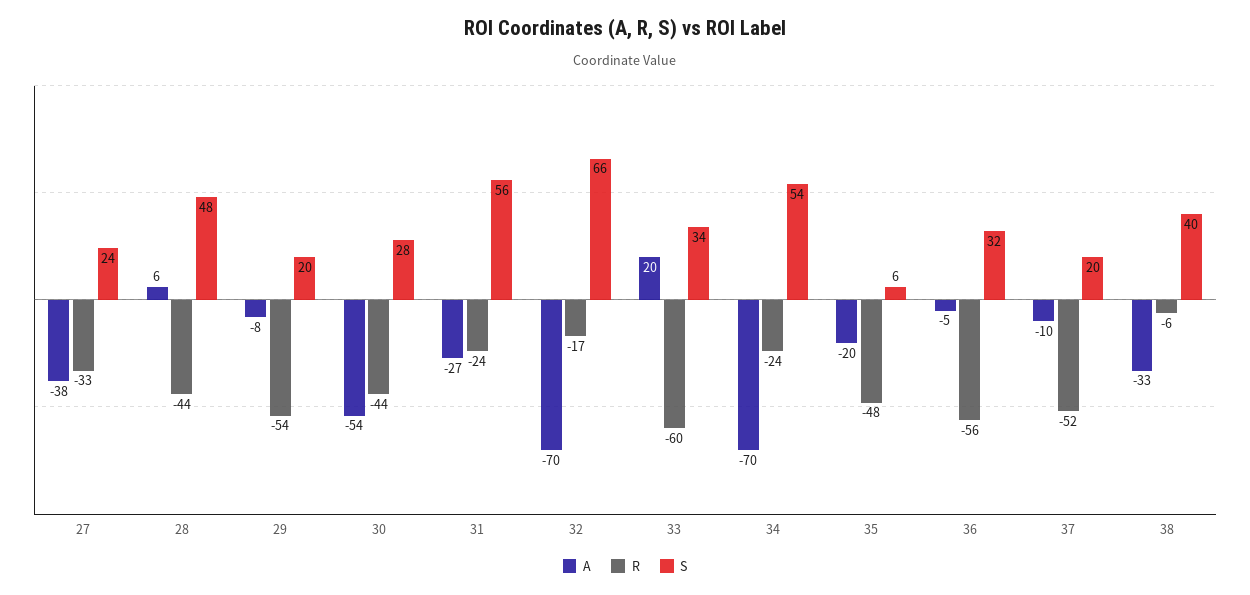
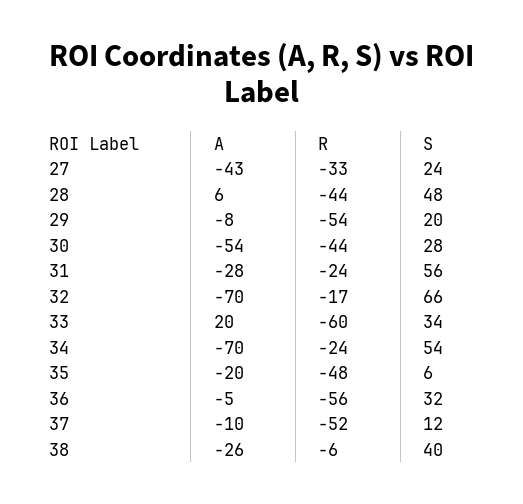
A, 27: -38 -> -43
A, 31: -27 -> -28
S, 37: 20 -> 12
A, 38: -33 -> -26

